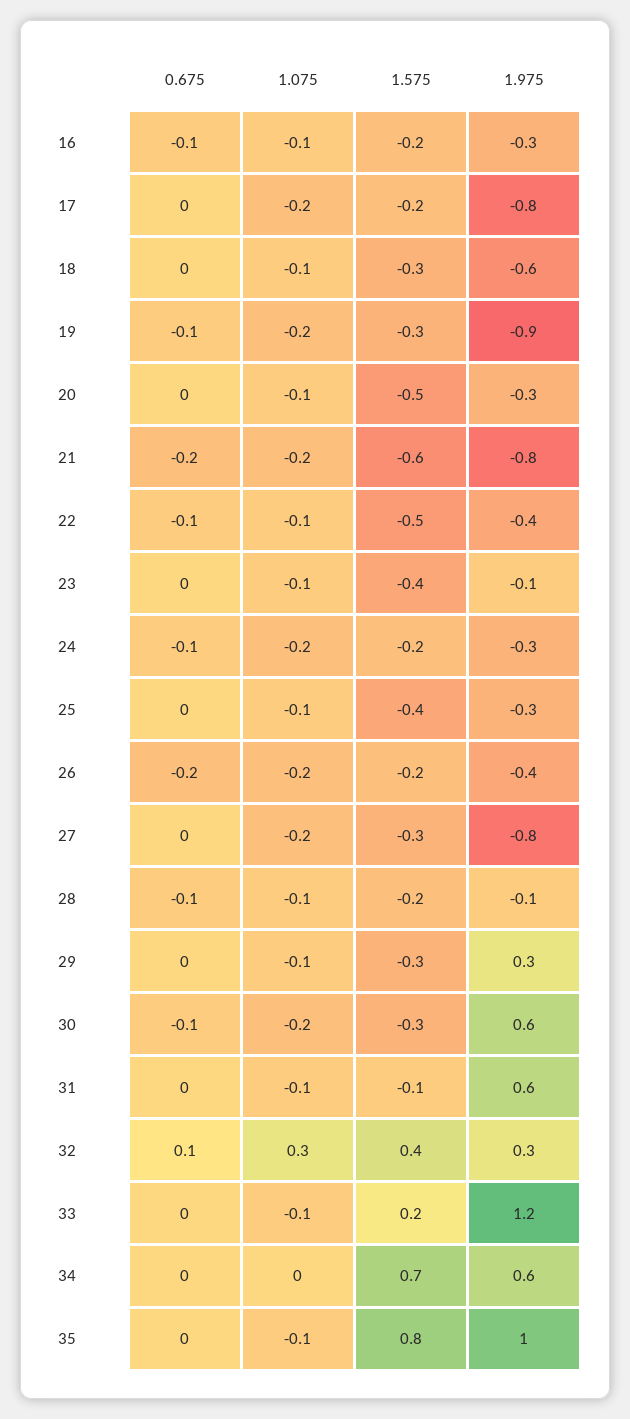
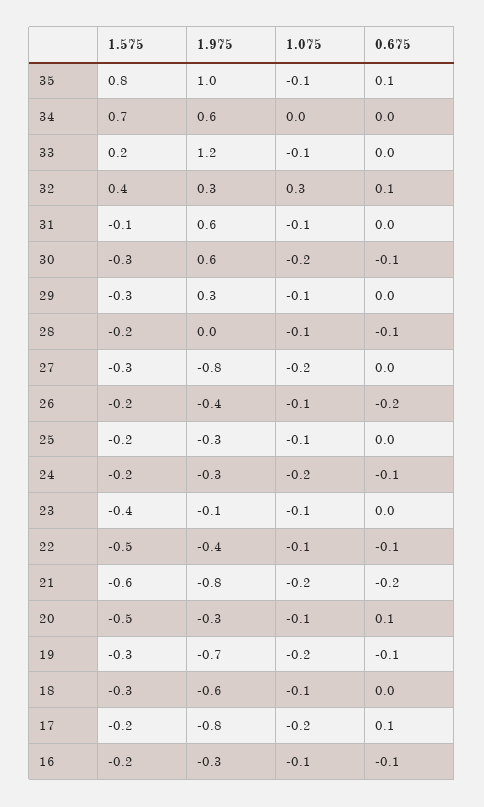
0.675, 17: 0 -> 0.1
1.975, 19: -0.9 -> -0.7
0.675, 20: 0 -> 0.1
1.575, 25: -0.4 -> -0.2
1.075, 26: -0.2 -> -0.1
1.975, 28: -0.1 -> 0
0.675, 35: 0 -> 0.1

